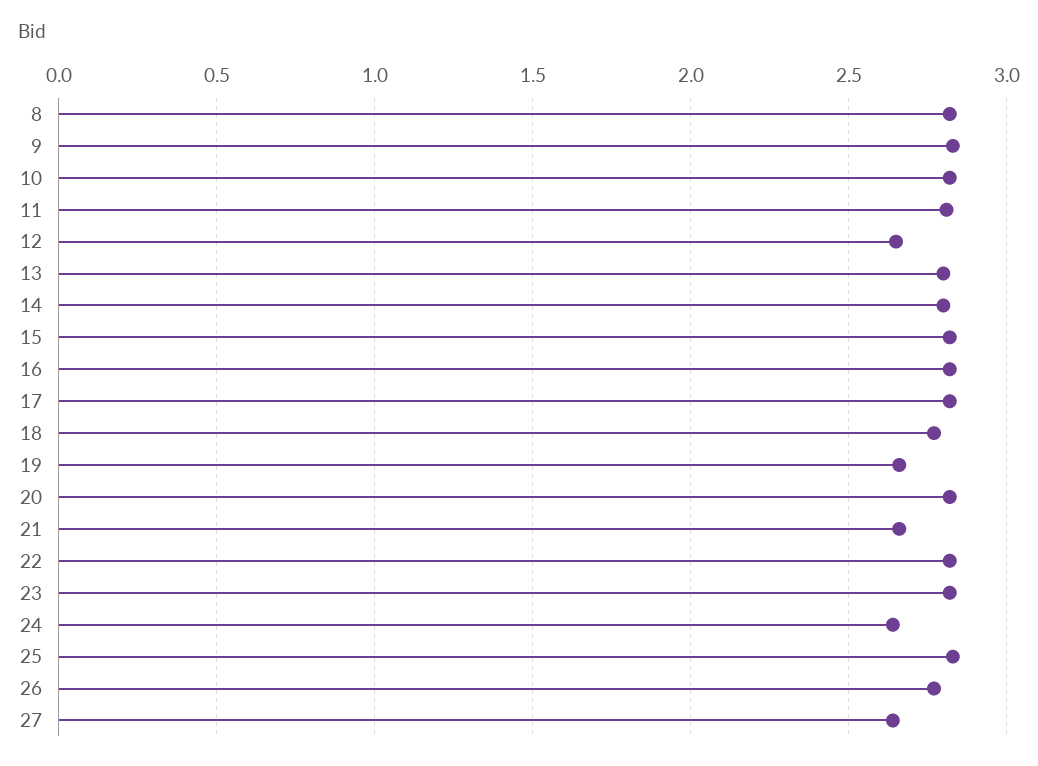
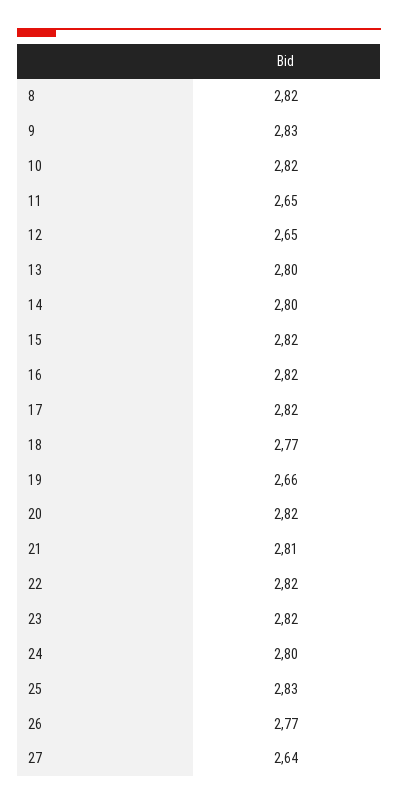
11: 2.8 -> 2.65
21: 2.65 -> 2.81
24: 2.65 -> 2.8

